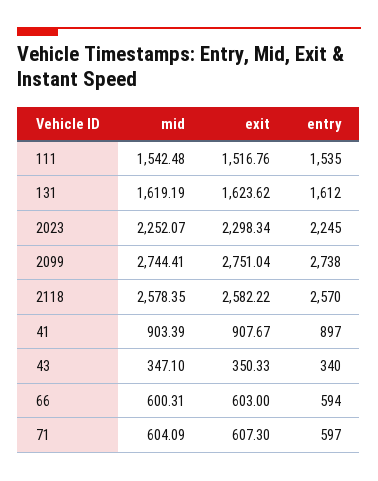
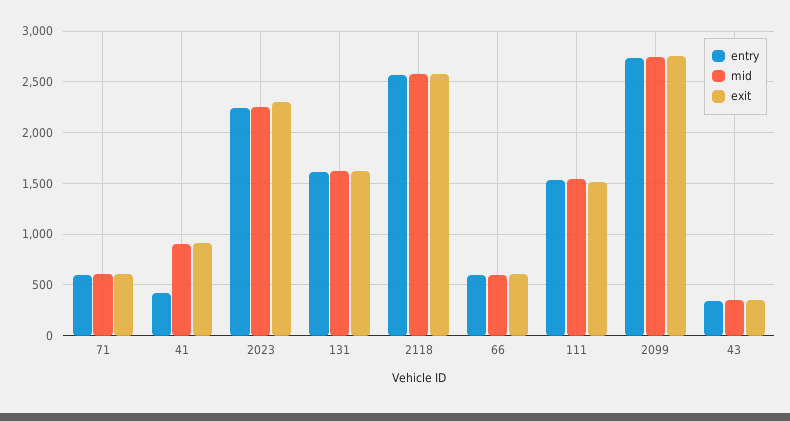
entry, 41: 897 -> 400

